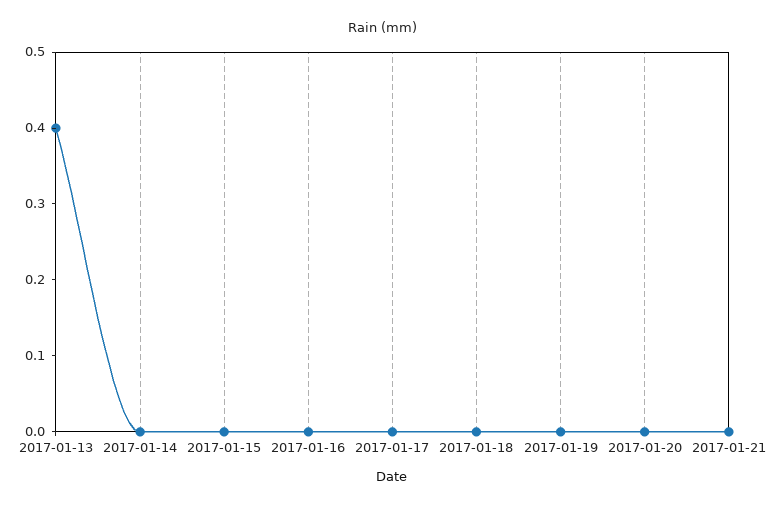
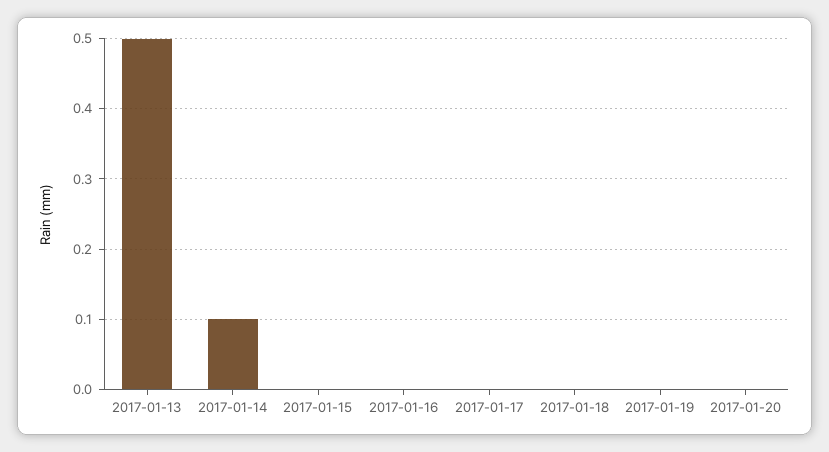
2017-01-13: 0.4 -> 0.5
2017-01-14: 0 -> 0.1
2017-01-21: 0 -> none

